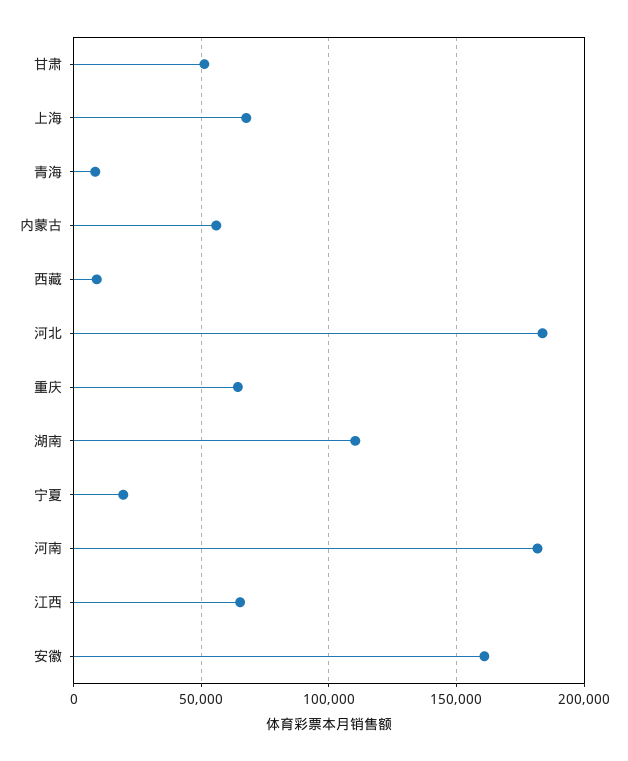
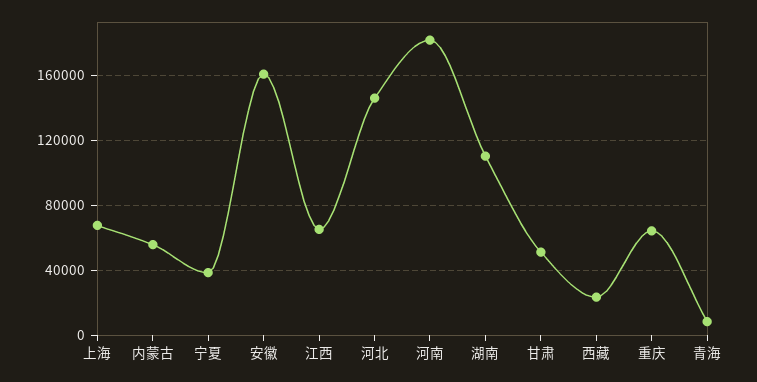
西藏: 10000 -> 25000
河北: 185000 -> 145000
宁夏: 20000 -> 40000

